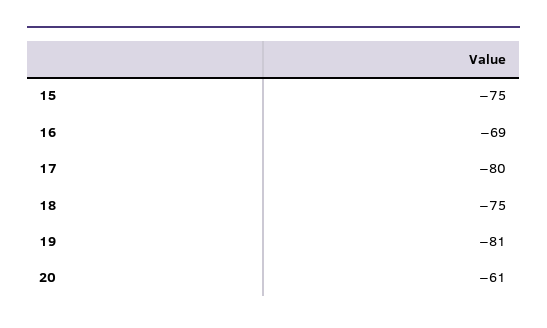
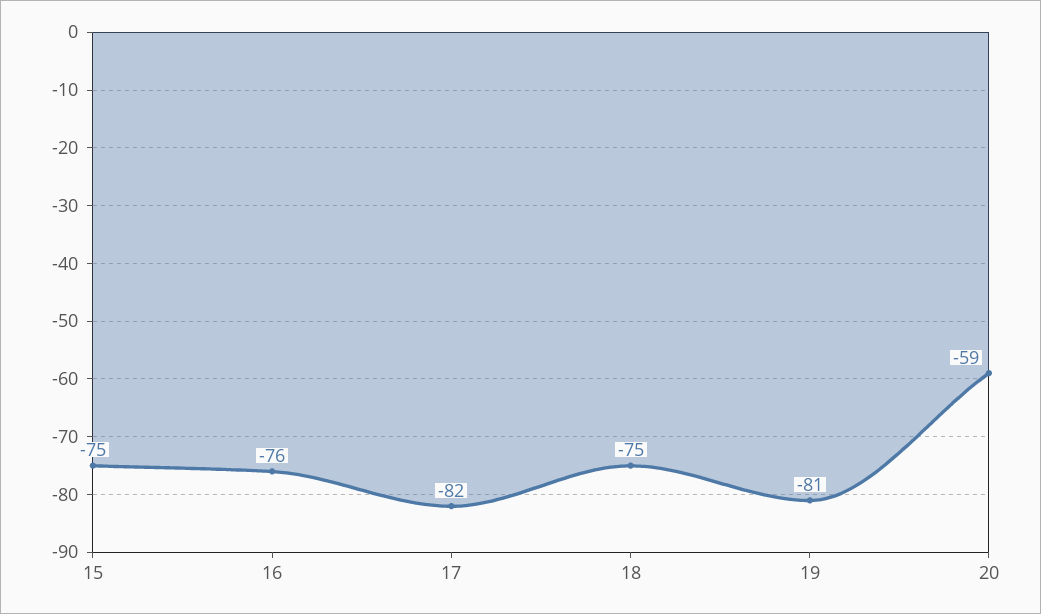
16: -69 -> -76
17: -80 -> -82
20: -61 -> -59

